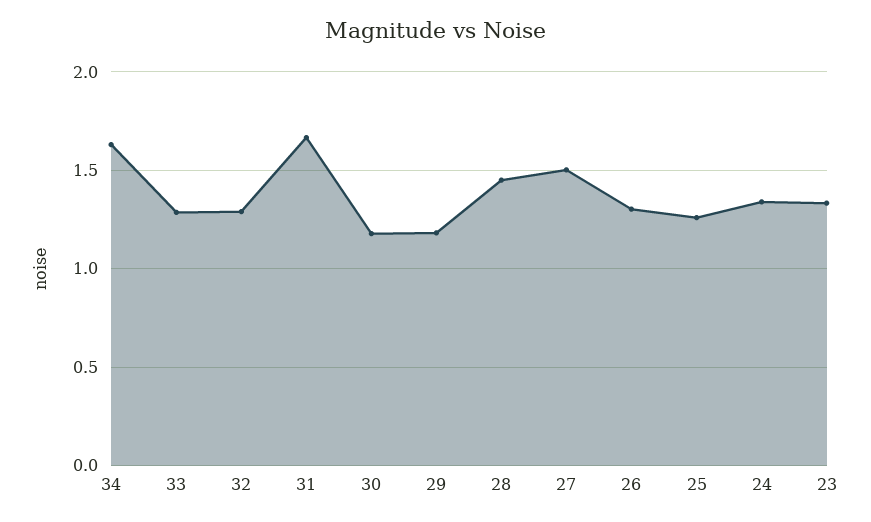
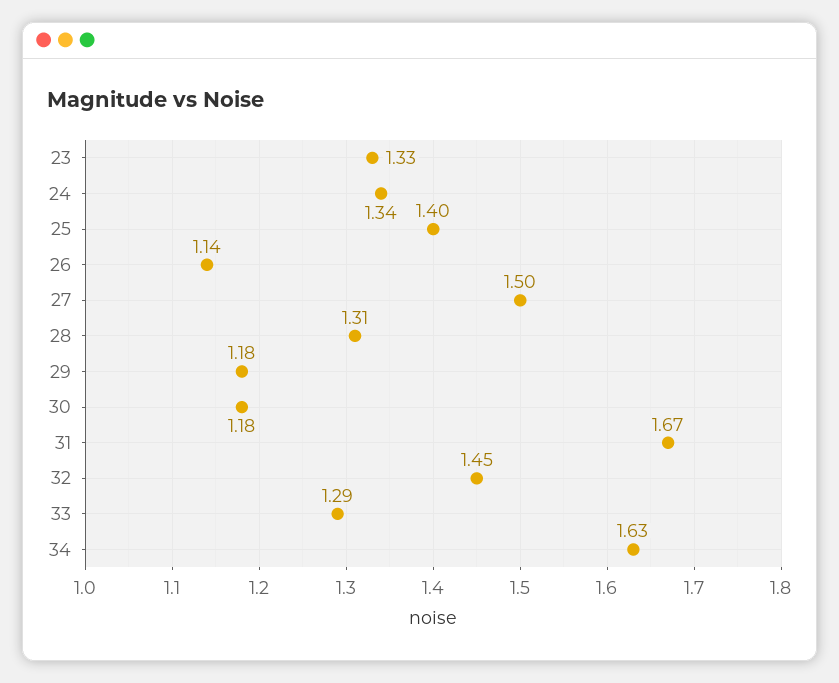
32: 1.3 -> 1.45
28: 1.45 -> 1.31
26: 1.3 -> 1.14
25: 1.25 -> 1.4

